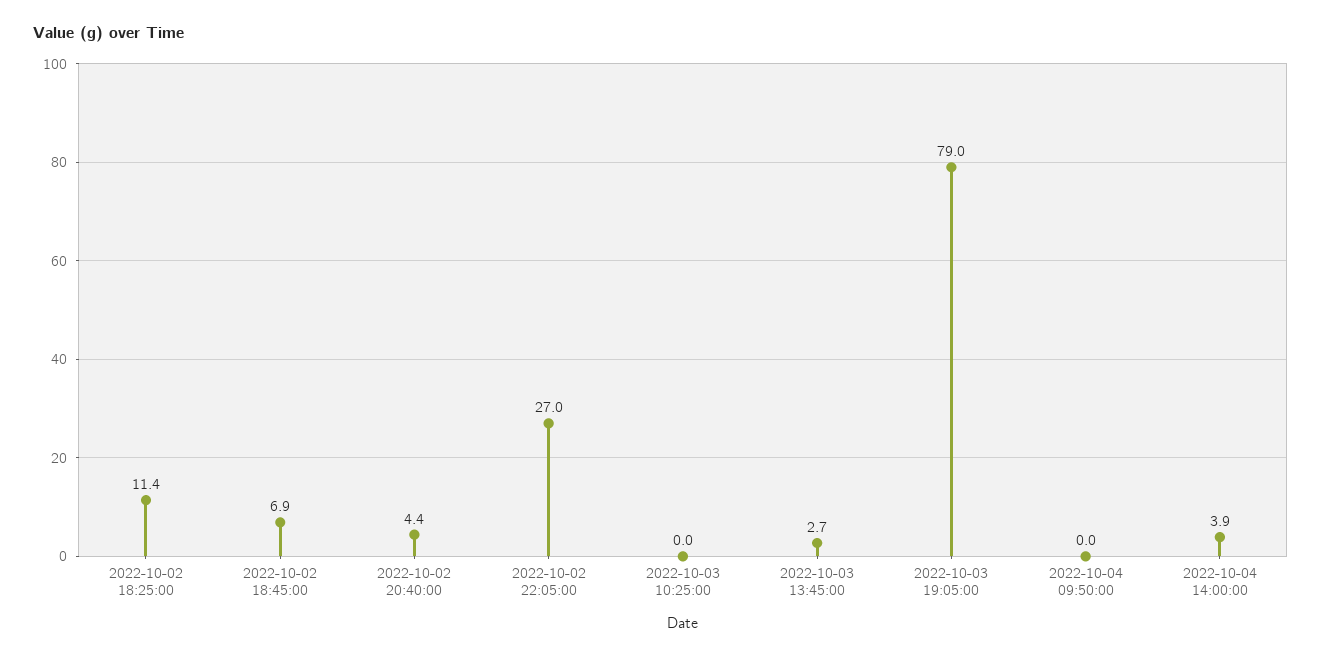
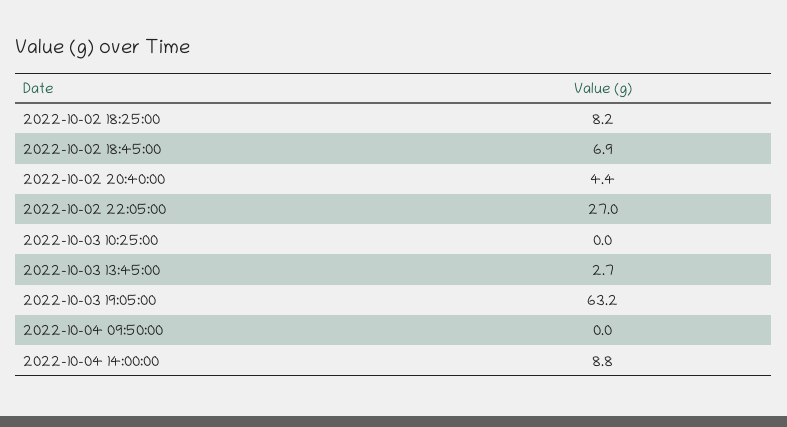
2022-10-02 18:25:00: 11.4 -> 8.2
2022-10-03 19:05:00: 79 -> 63.2
2022-10-04 14:00:00: 3.9 -> 8.8

